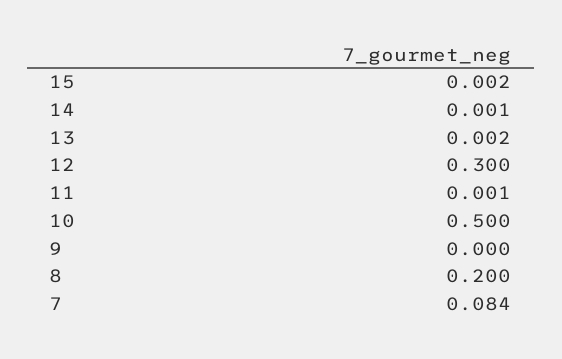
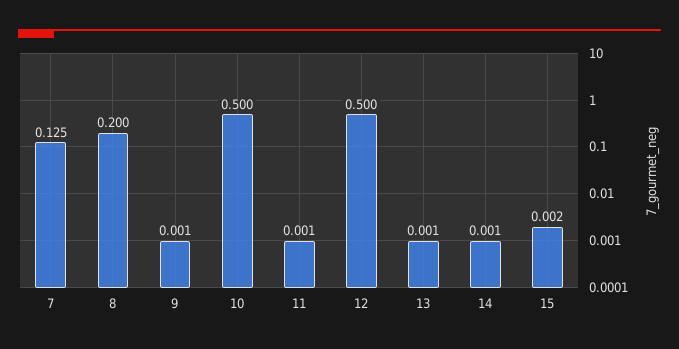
13: 0.002 -> 0.001
12: 0.3 -> 0.5
9: 0 -> 0.001
7: 0.084 -> 0.125

